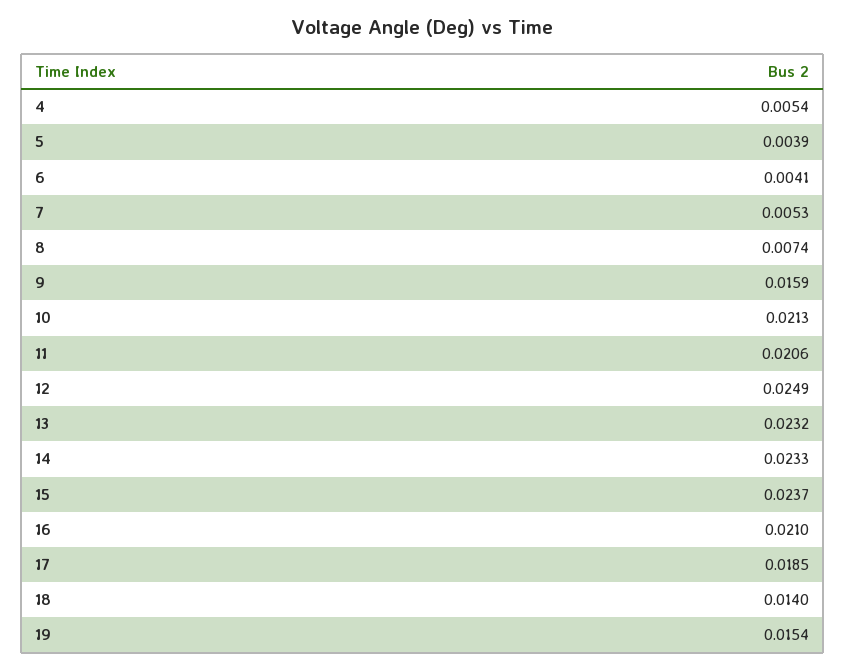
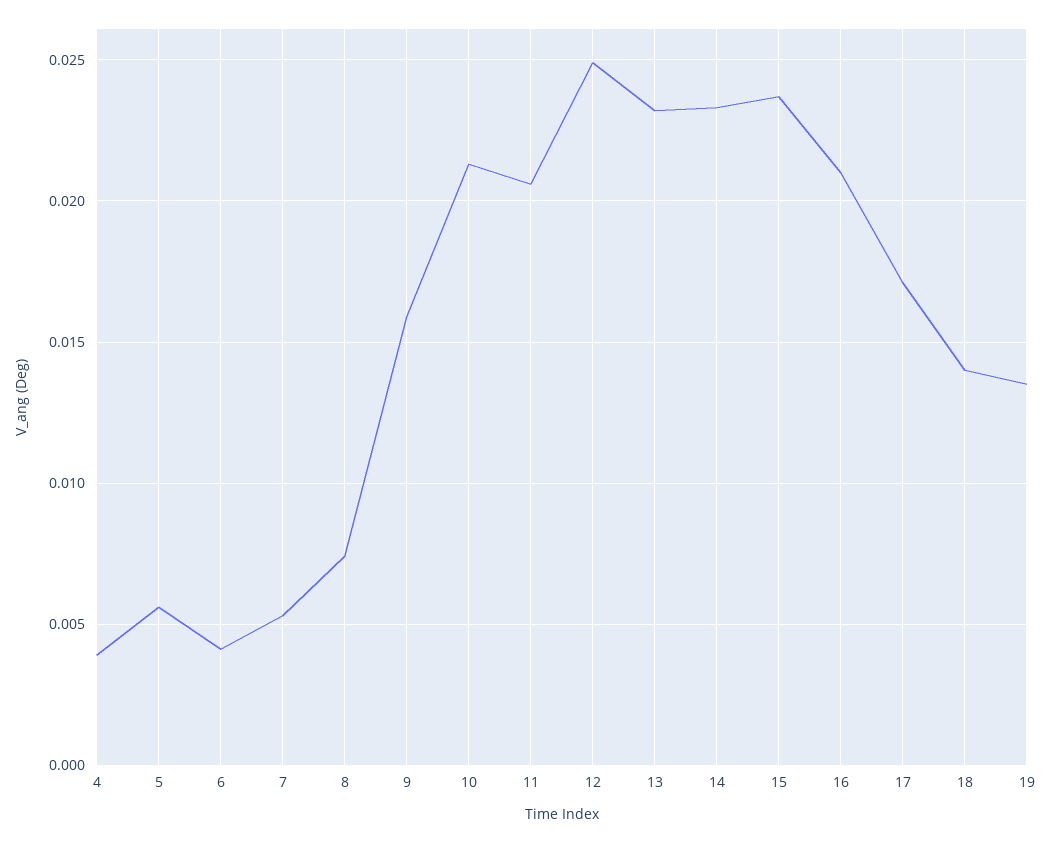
4: 0.0054 -> 0.004
5: 0.0039 -> 0.0055
17: 0.0185 -> 0.017
19: 0.0154 -> 0.0135

